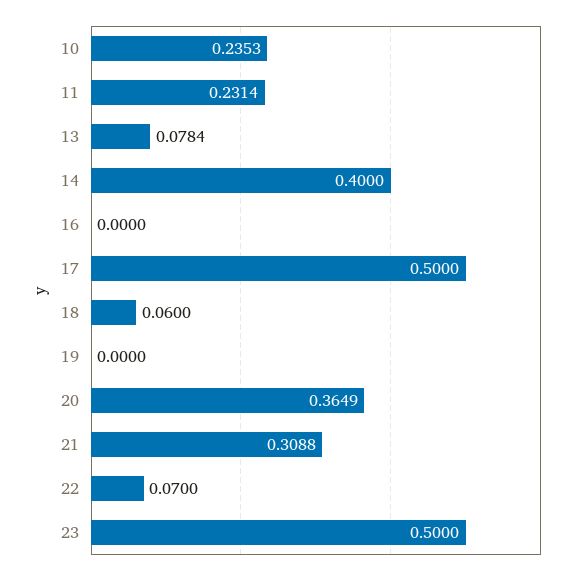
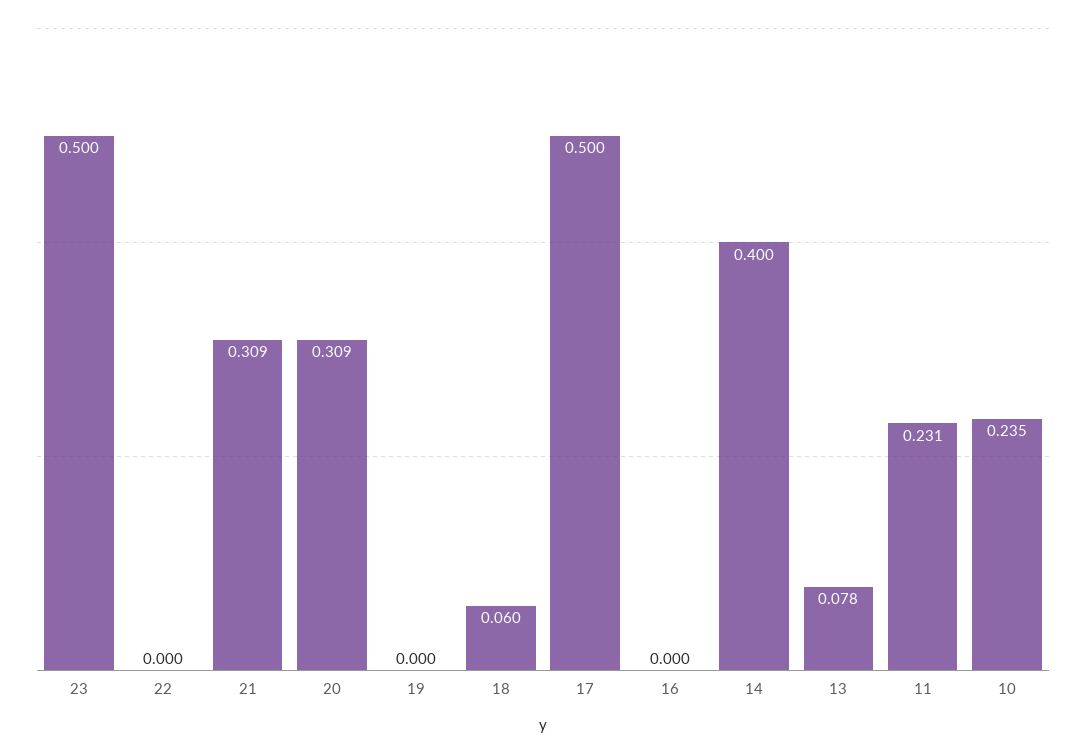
20: 0.3649 -> 0.309
22: 0.07 -> 0

